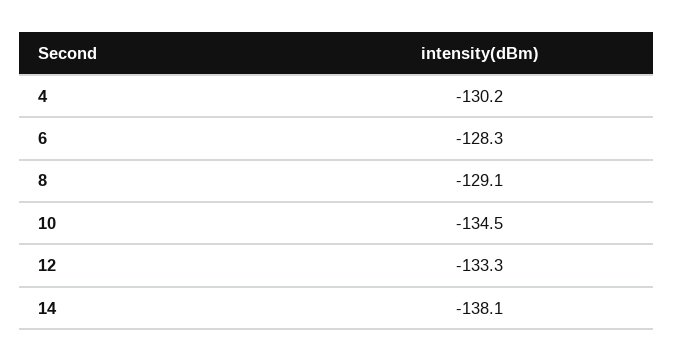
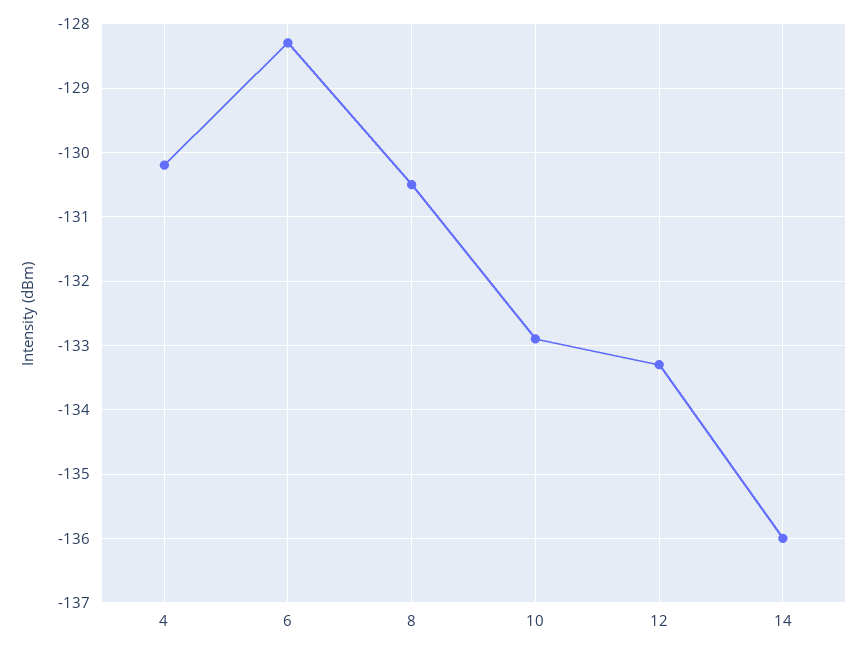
8: -129.1 -> -130.5
10: -134.5 -> -132.9
14: -138.1 -> -136

